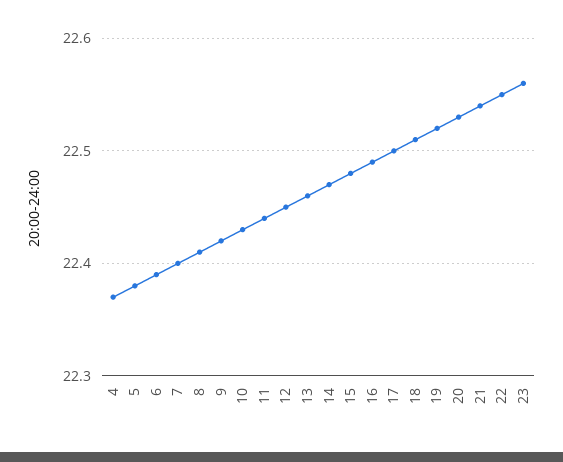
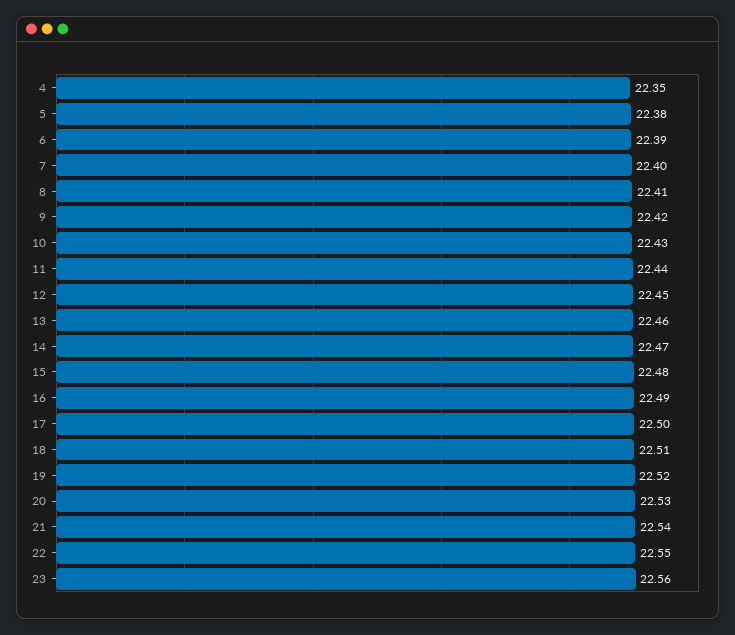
4: 22.37 -> 22.35

